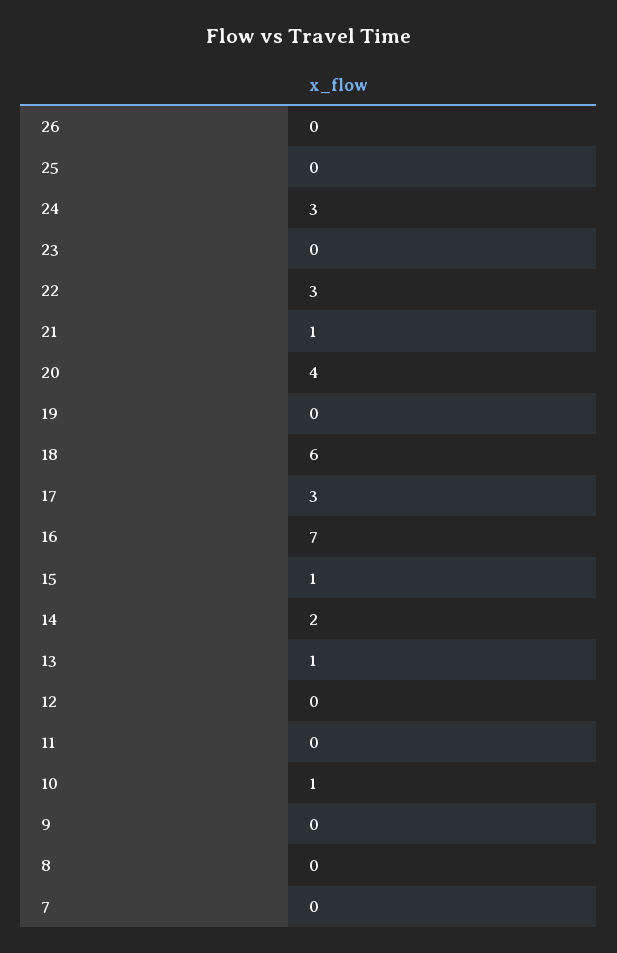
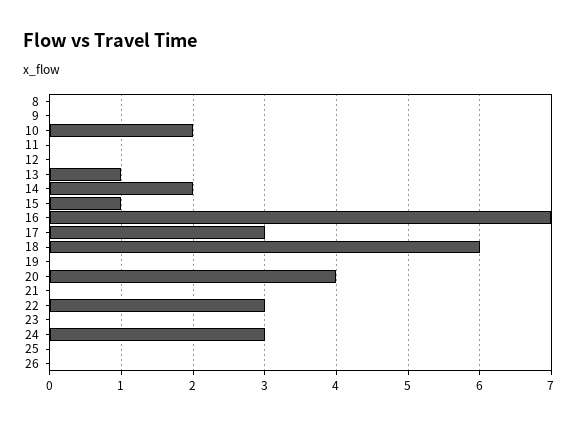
21: 1 -> 0
10: 1 -> 2
7: 0 -> none

